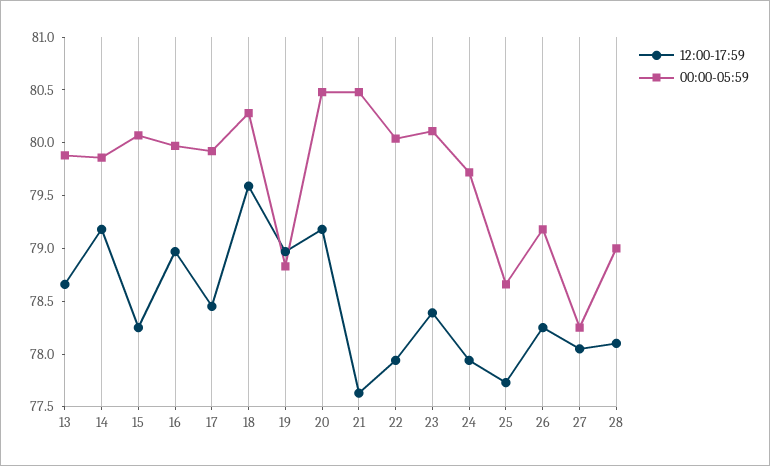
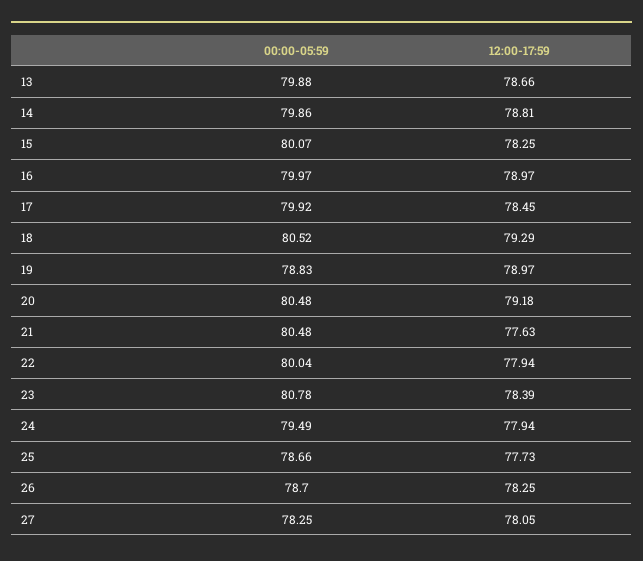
12:00-17:59, 14: 79.2 -> 78.81
12:00-17:59, 18: 79.6 -> 79.29
00:00-05:59, 18: 80.3 -> 80.52
00:00-05:59, 23: 80.1 -> 80.78
00:00-05:59, 24: 79.7 -> 79.49
00:00-05:59, 26: 79.2 -> 78.7
12:00-17:59, 28: 78.1 -> none
00:00-05:59, 28: 79 -> none

